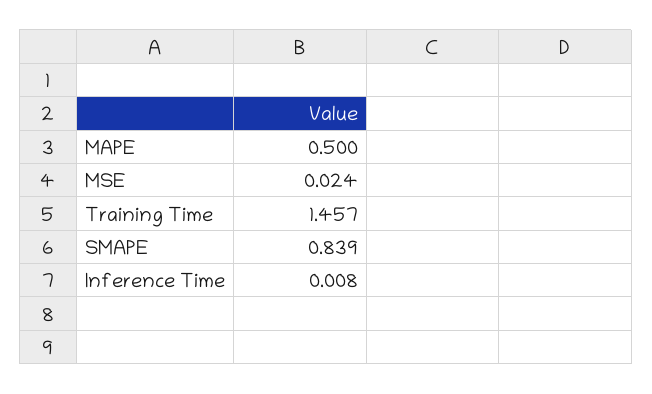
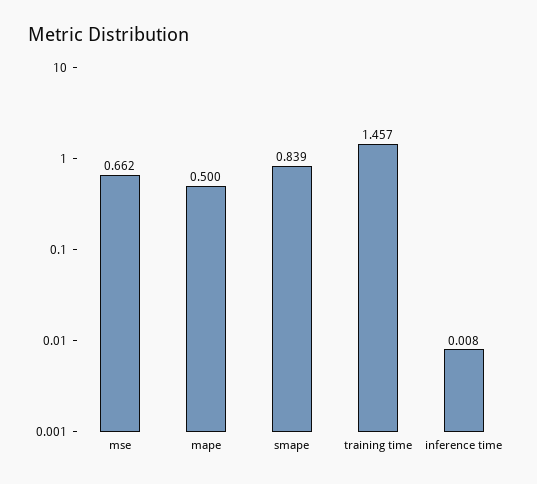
MSE: 0.024 -> 0.662

